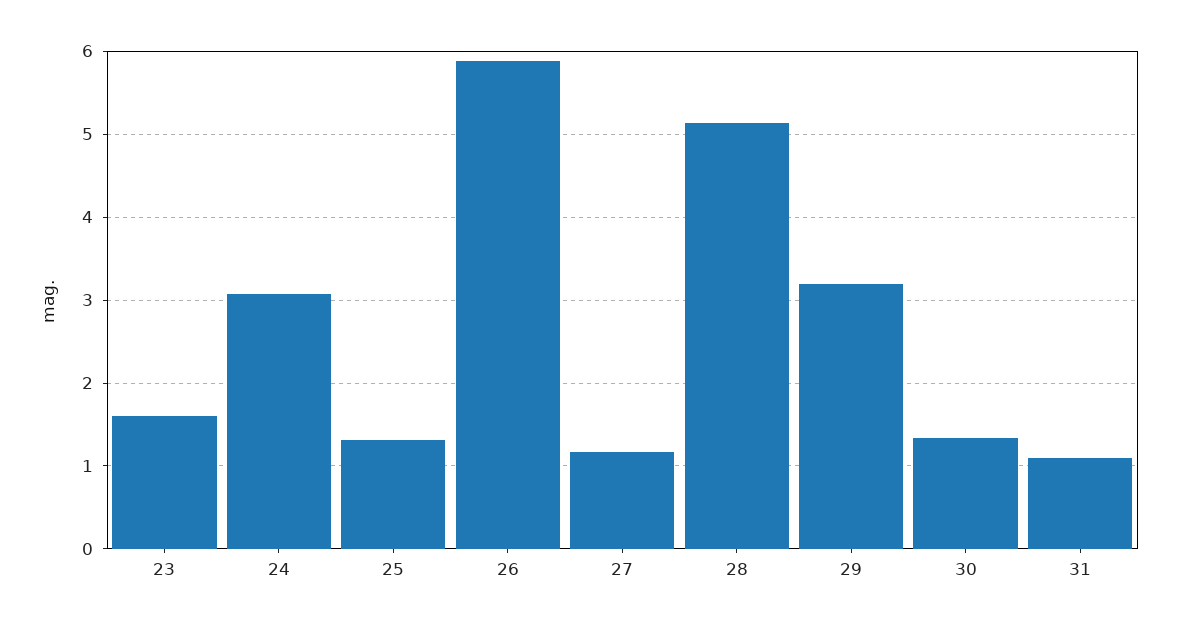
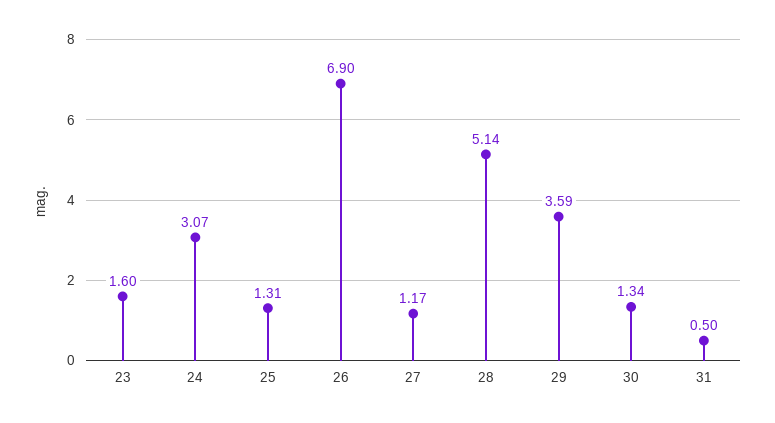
26: 5.9 -> 6.9
29: 3.2 -> 3.59
31: 1.1 -> 0.5

